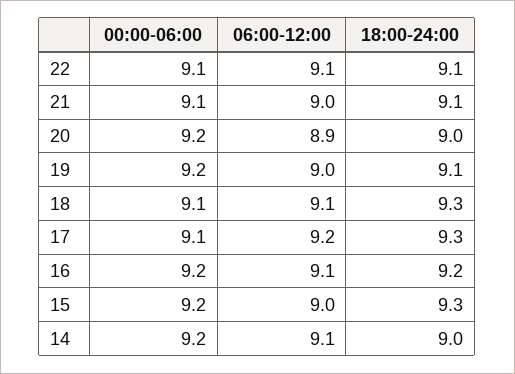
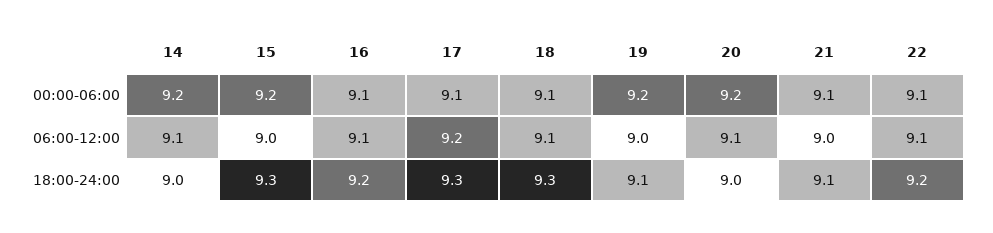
18:00-24:00, 22: 9.1 -> 9.2
06:00-12:00, 20: 8.9 -> 9.1
00:00-06:00, 16: 9.2 -> 9.1

